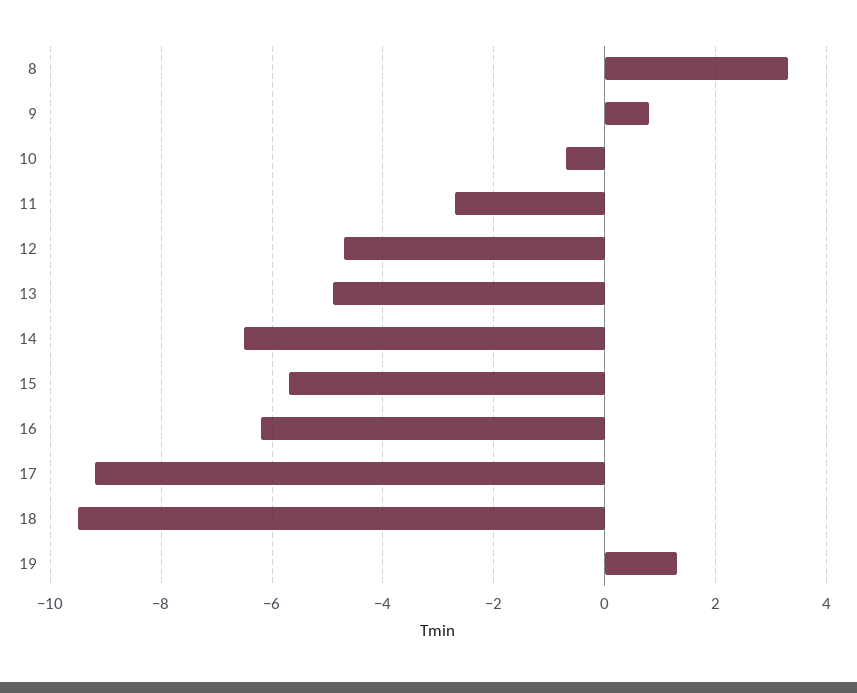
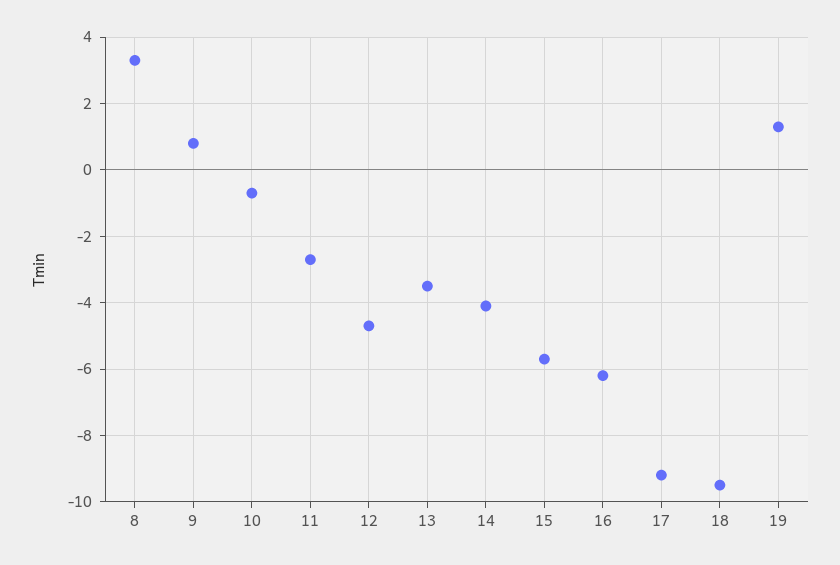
13: -5 -> -3.5
14: -6.5 -> -4

